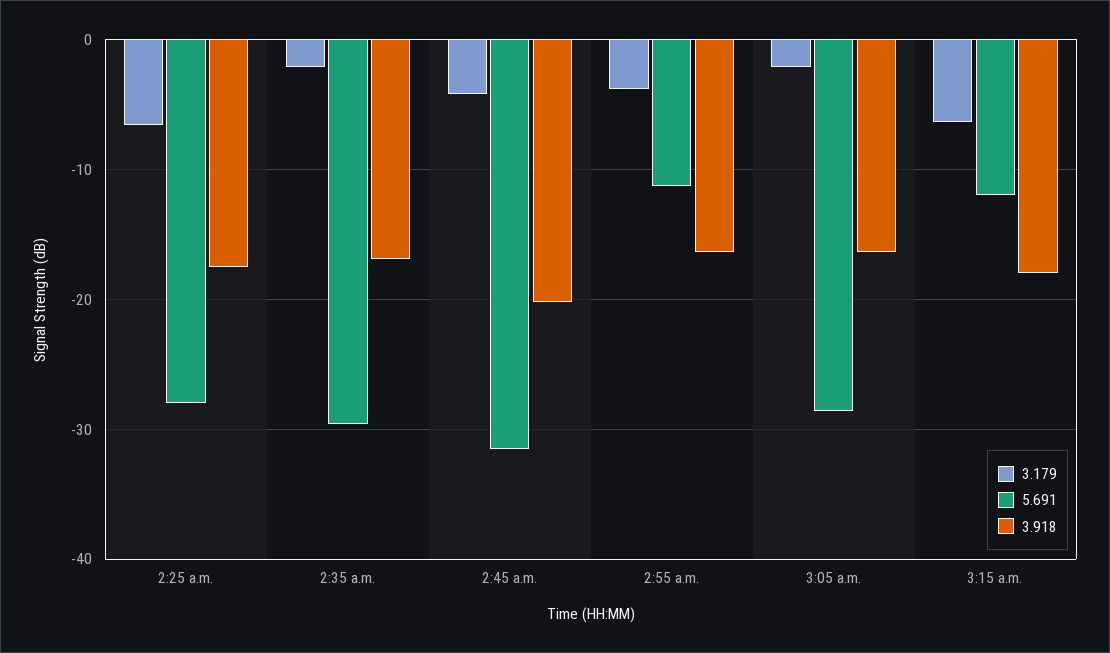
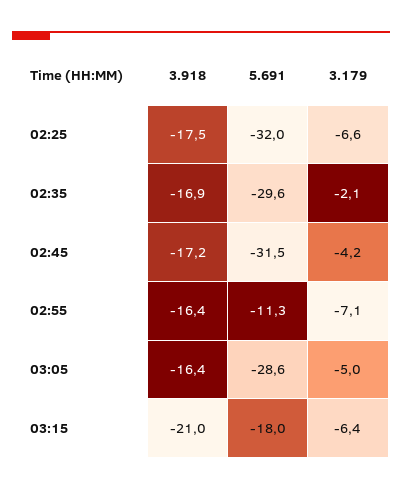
5.691, 2:25 a.m.: -28 -> -32
3.918, 2:45 a.m.: -20 -> -17.2
3.179, 2:55 a.m.: -4 -> -7.1
3.179, 3:05 a.m.: -2 -> -5
5.691, 3:15 a.m.: -12 -> -18
3.918, 3:15 a.m.: -18 -> -21

